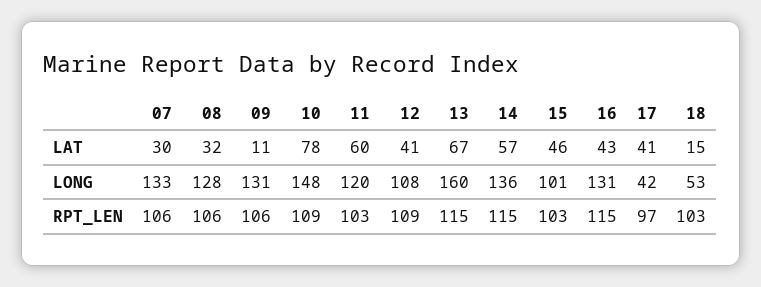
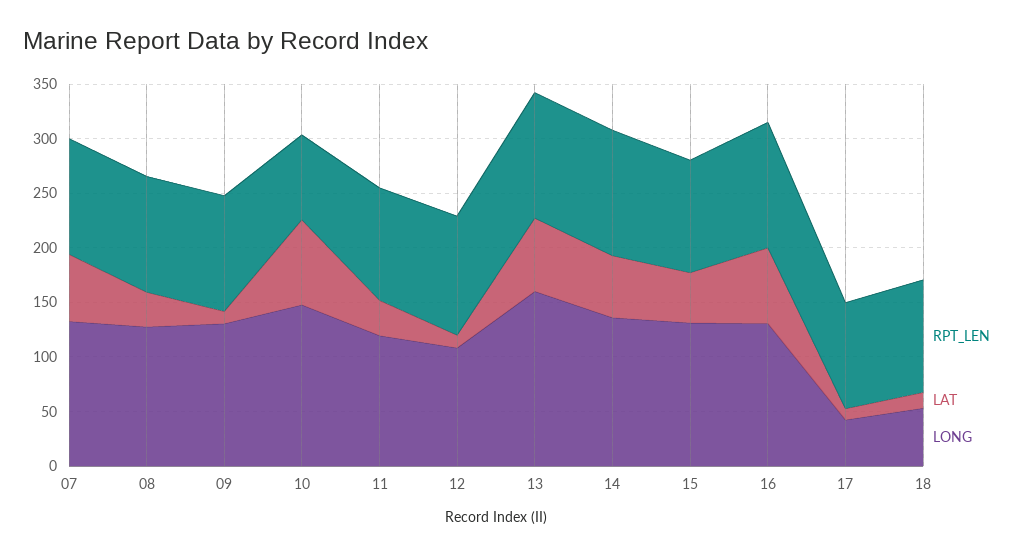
LAT, 07: 30 -> 60
LAT, 11: 60 -> 30
LAT, 12: 41 -> 10
LAT, 16: 43 -> 70
LAT, 17: 41 -> 10
LONG, 15: 101 -> 130
RPT_LEN, 10: 109 -> 80

